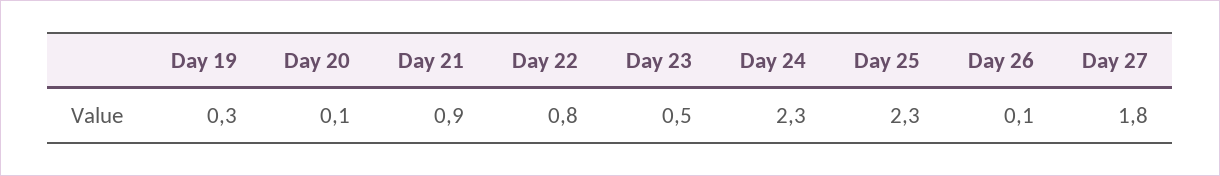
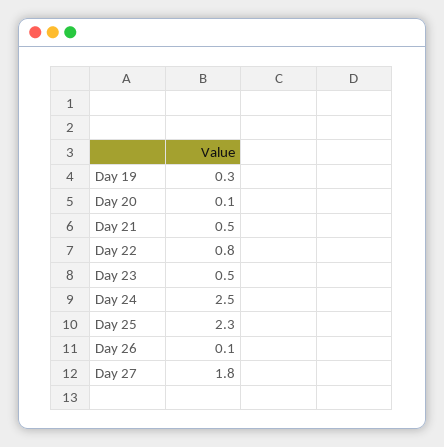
Day 21: 0.9 -> 0.5
Day 24: 2.3 -> 2.5

